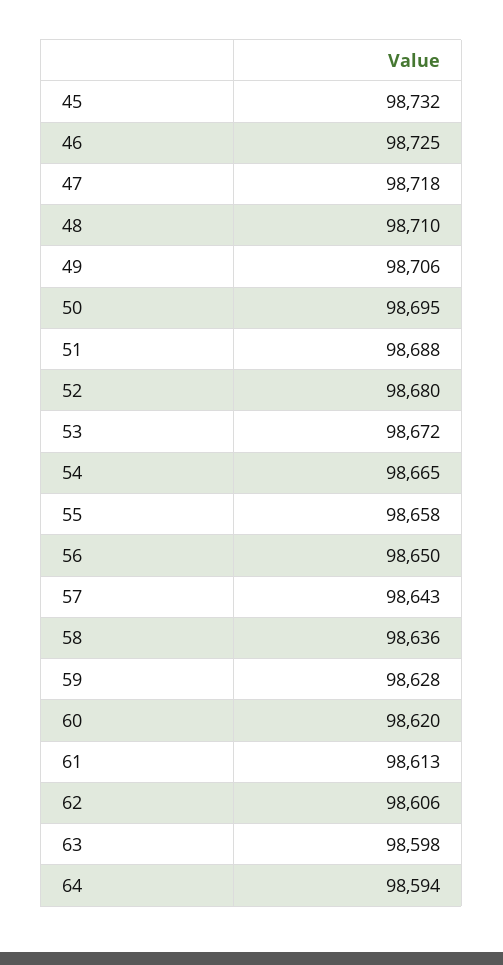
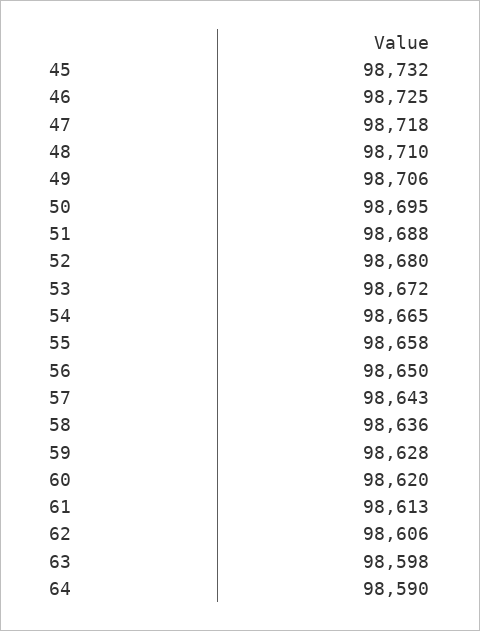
64: 98594 -> 98590

